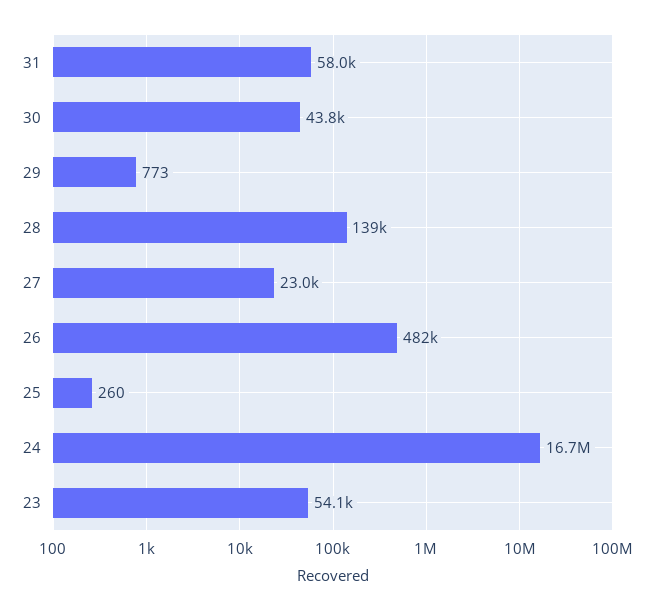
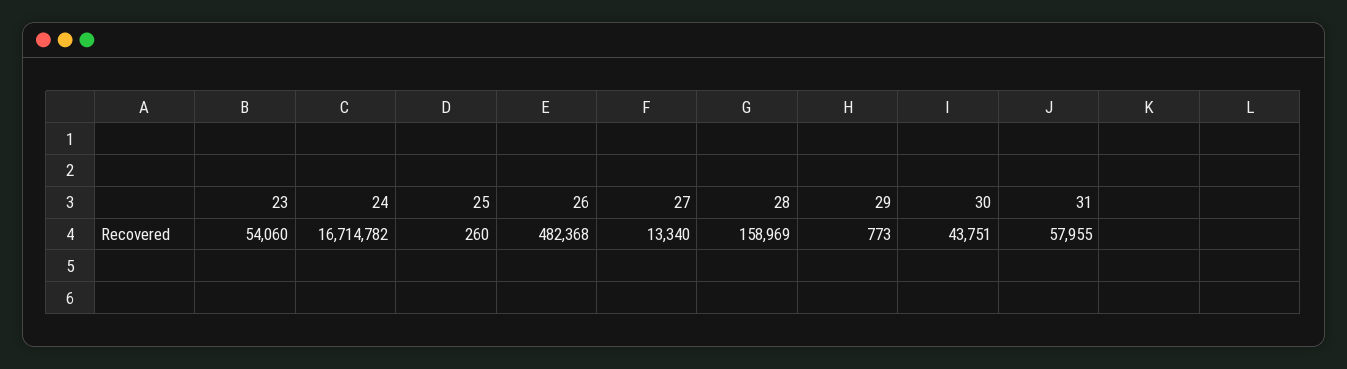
28: 139000 -> 158969
27: 23000 -> 13340

